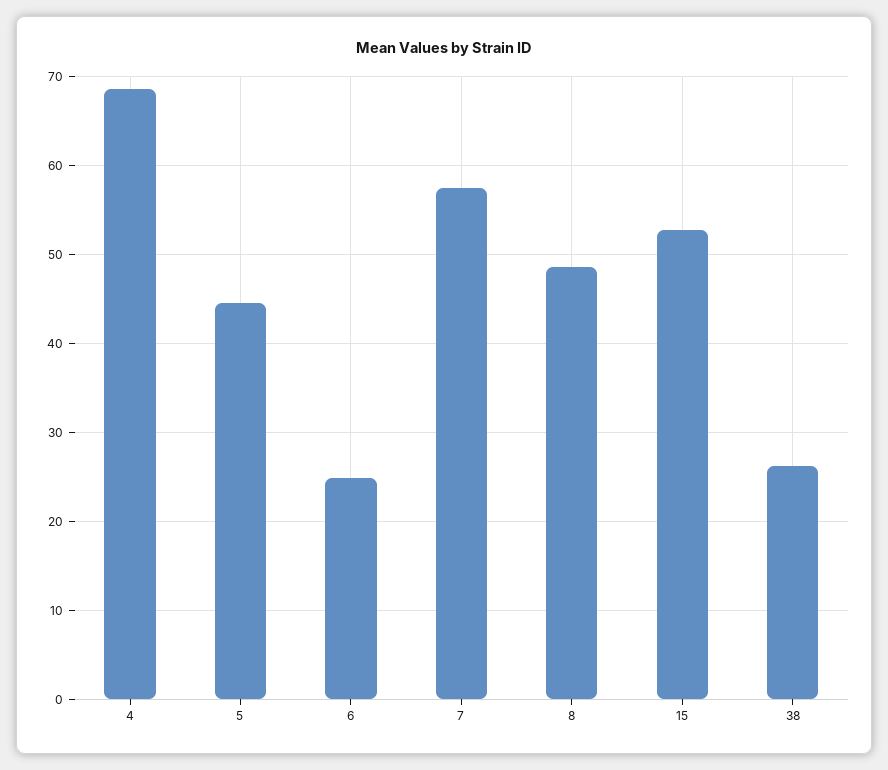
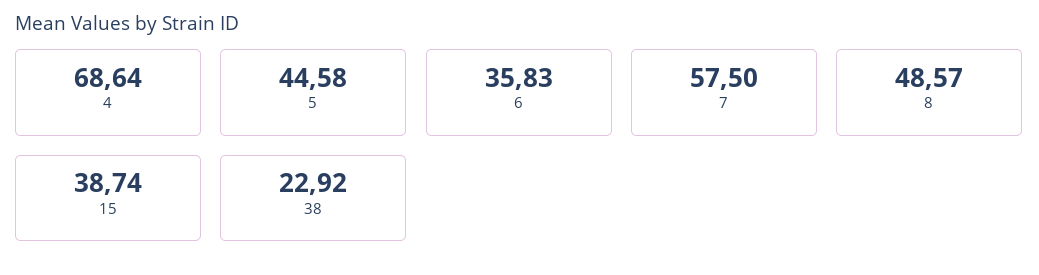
6: 25 -> 35.83
15: 53 -> 38.74
38: 26 -> 22.92

